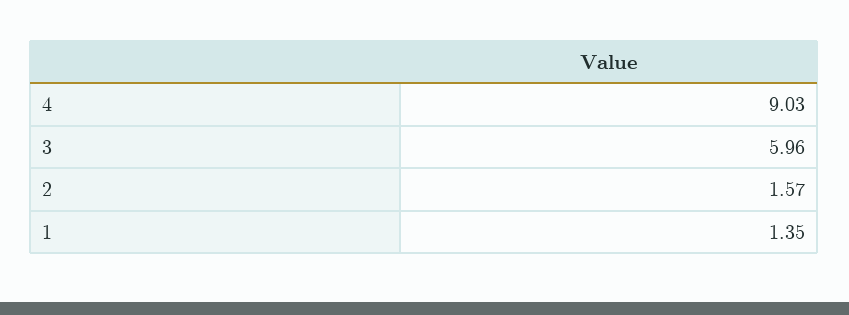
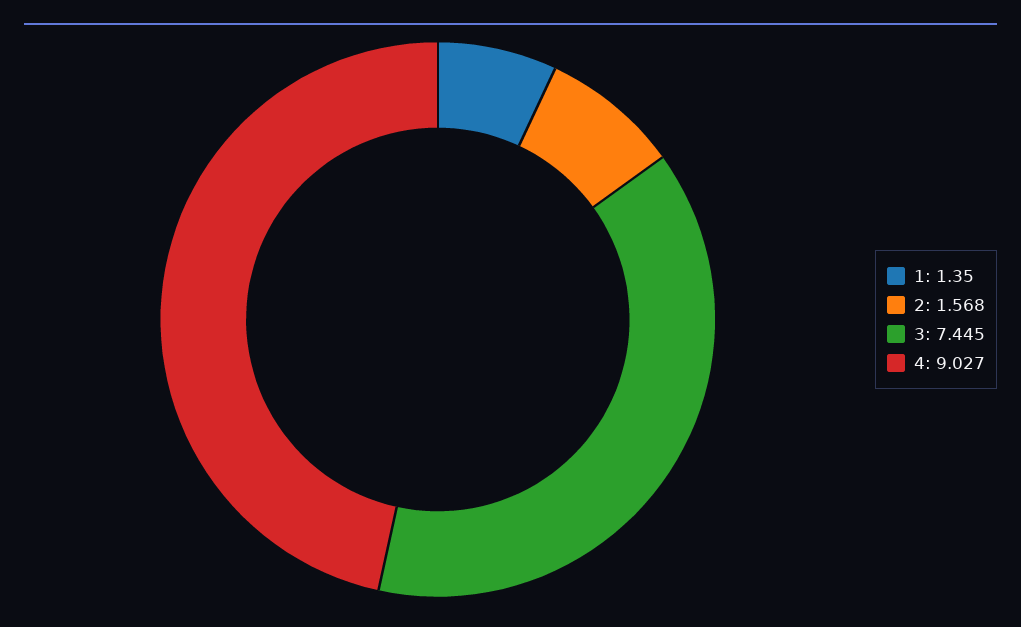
3: 5.96 -> 7.445

